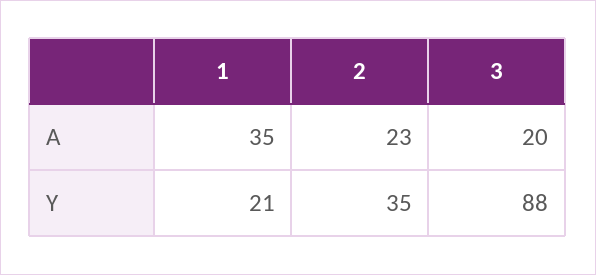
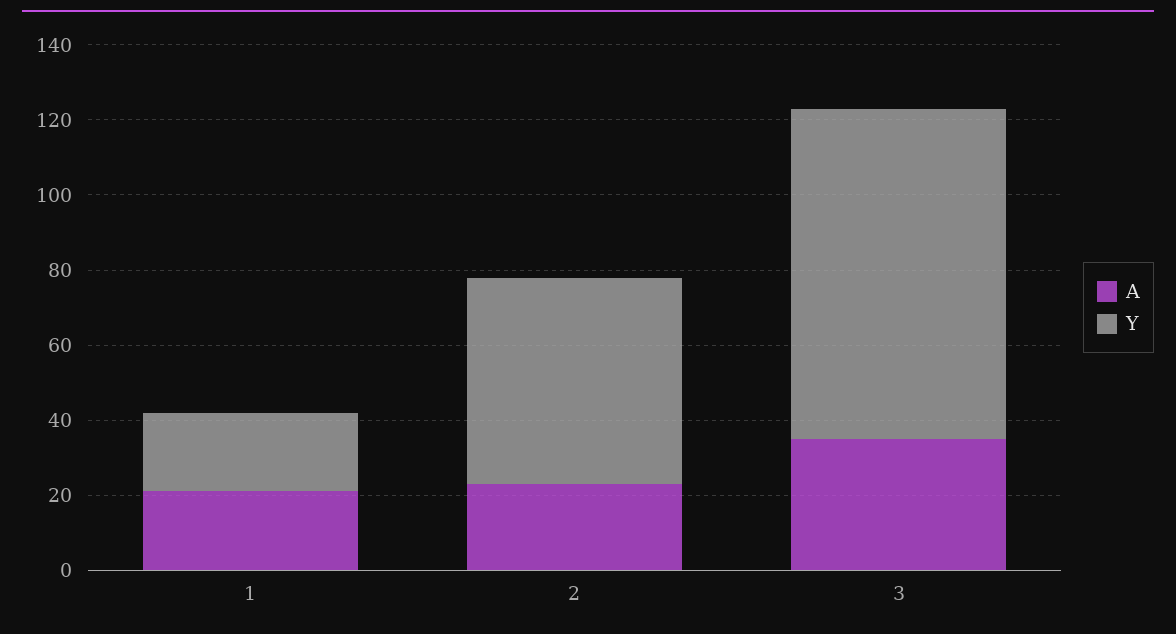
A, 1: 35 -> 20
A, 3: 20 -> 35
Y, 2: 35 -> 55

